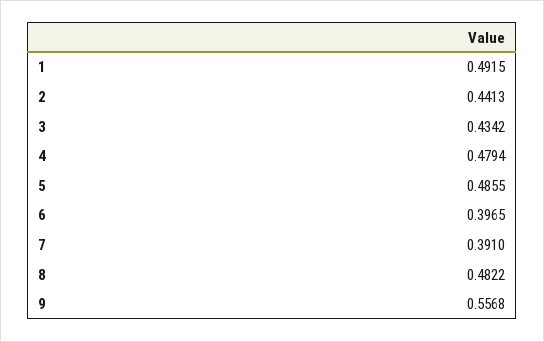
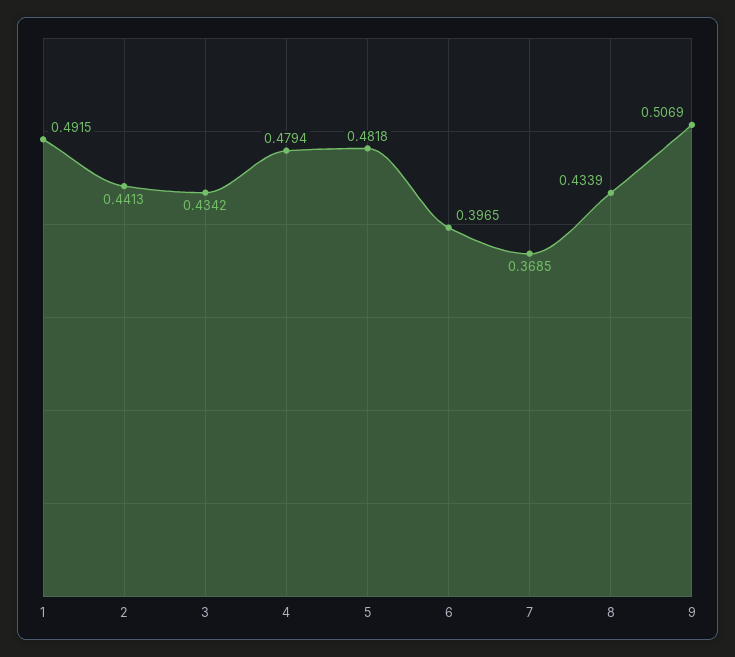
5: 0.4855 -> 0.4818
7: 0.391 -> 0.3685
8: 0.4822 -> 0.4339
9: 0.5568 -> 0.5069

